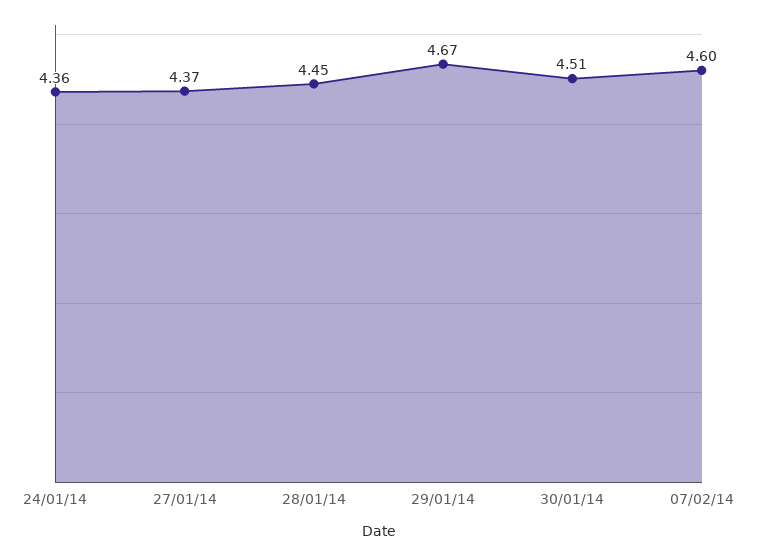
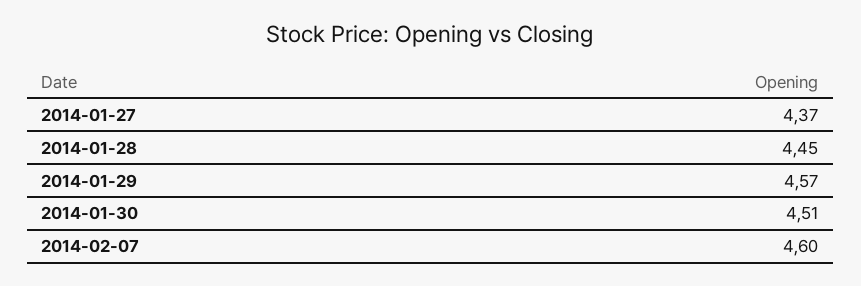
24/01/14: 4.36 -> none
29/01/14: 4.67 -> 4.57

